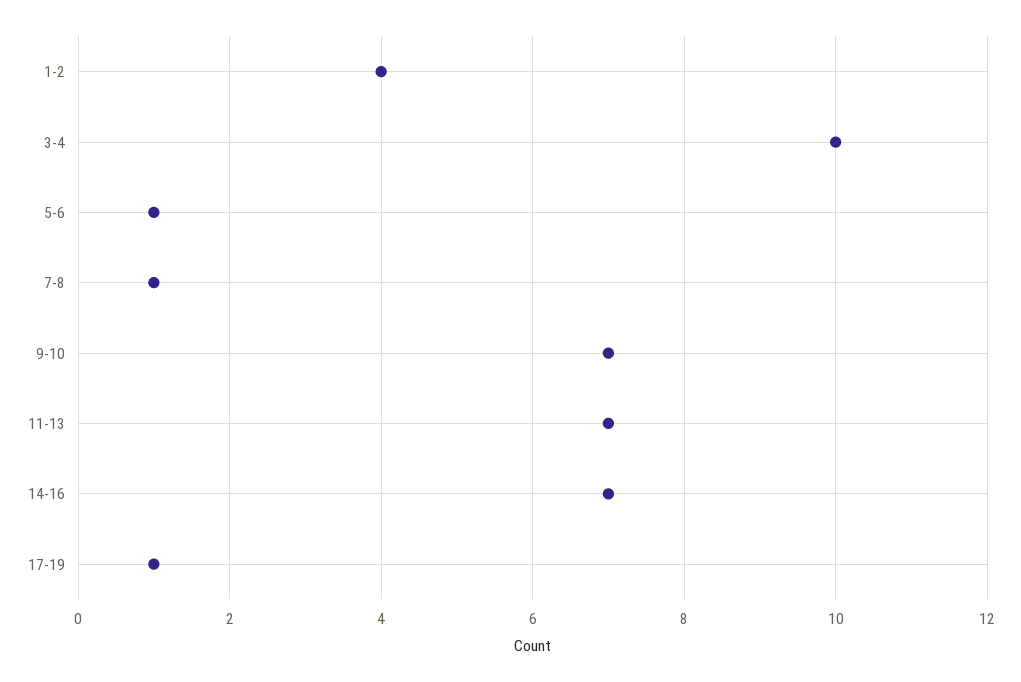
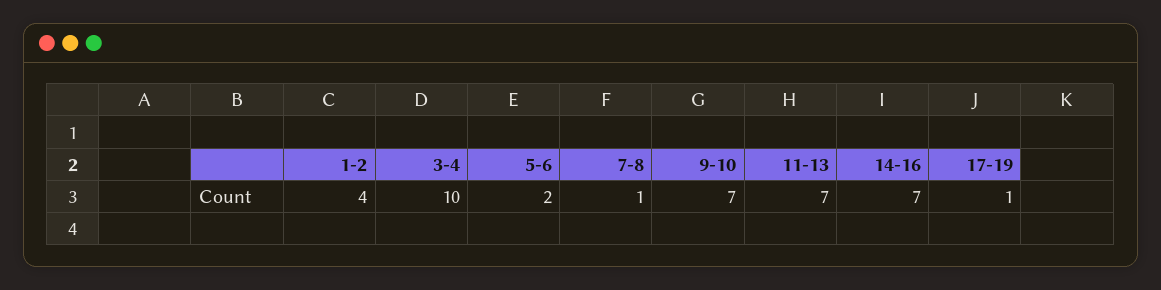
5-6: 1 -> 2

